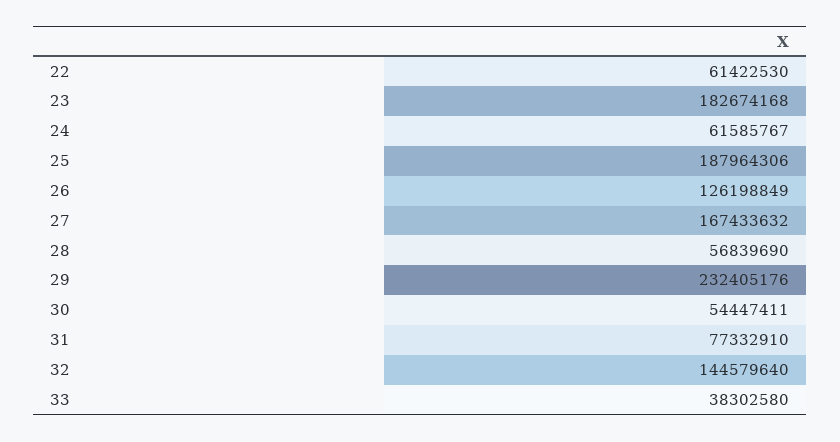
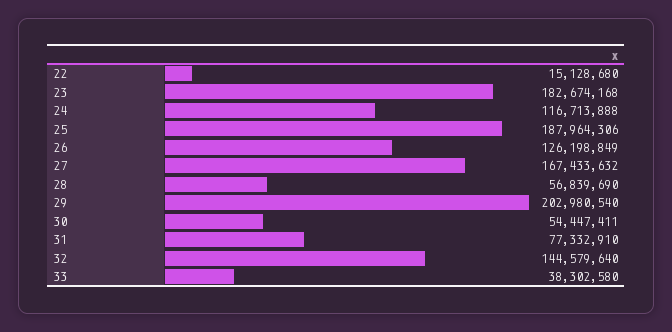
22: 61422530 -> 15128680
24: 61585767 -> 116713888
29: 232405176 -> 202980540

